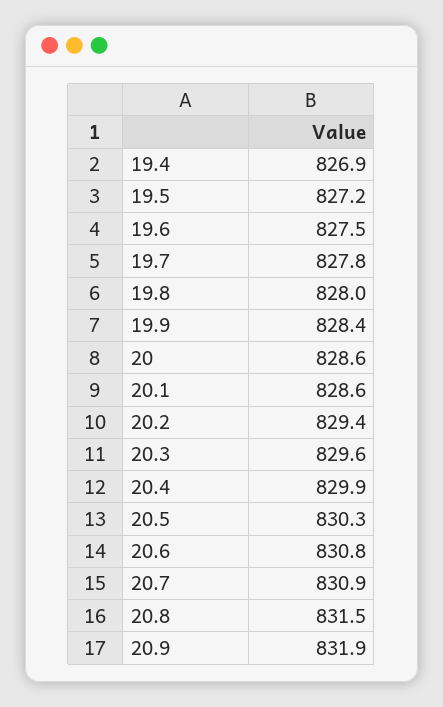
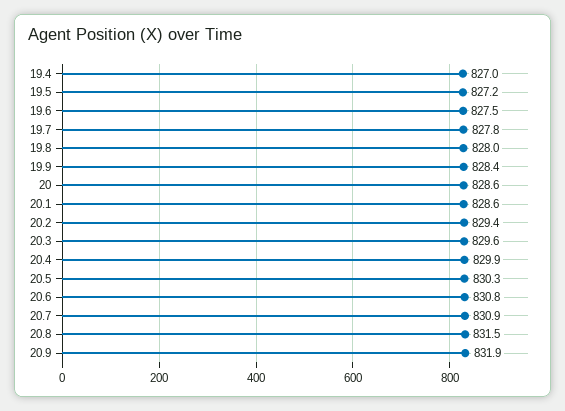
19.4: 826.9 -> 827

